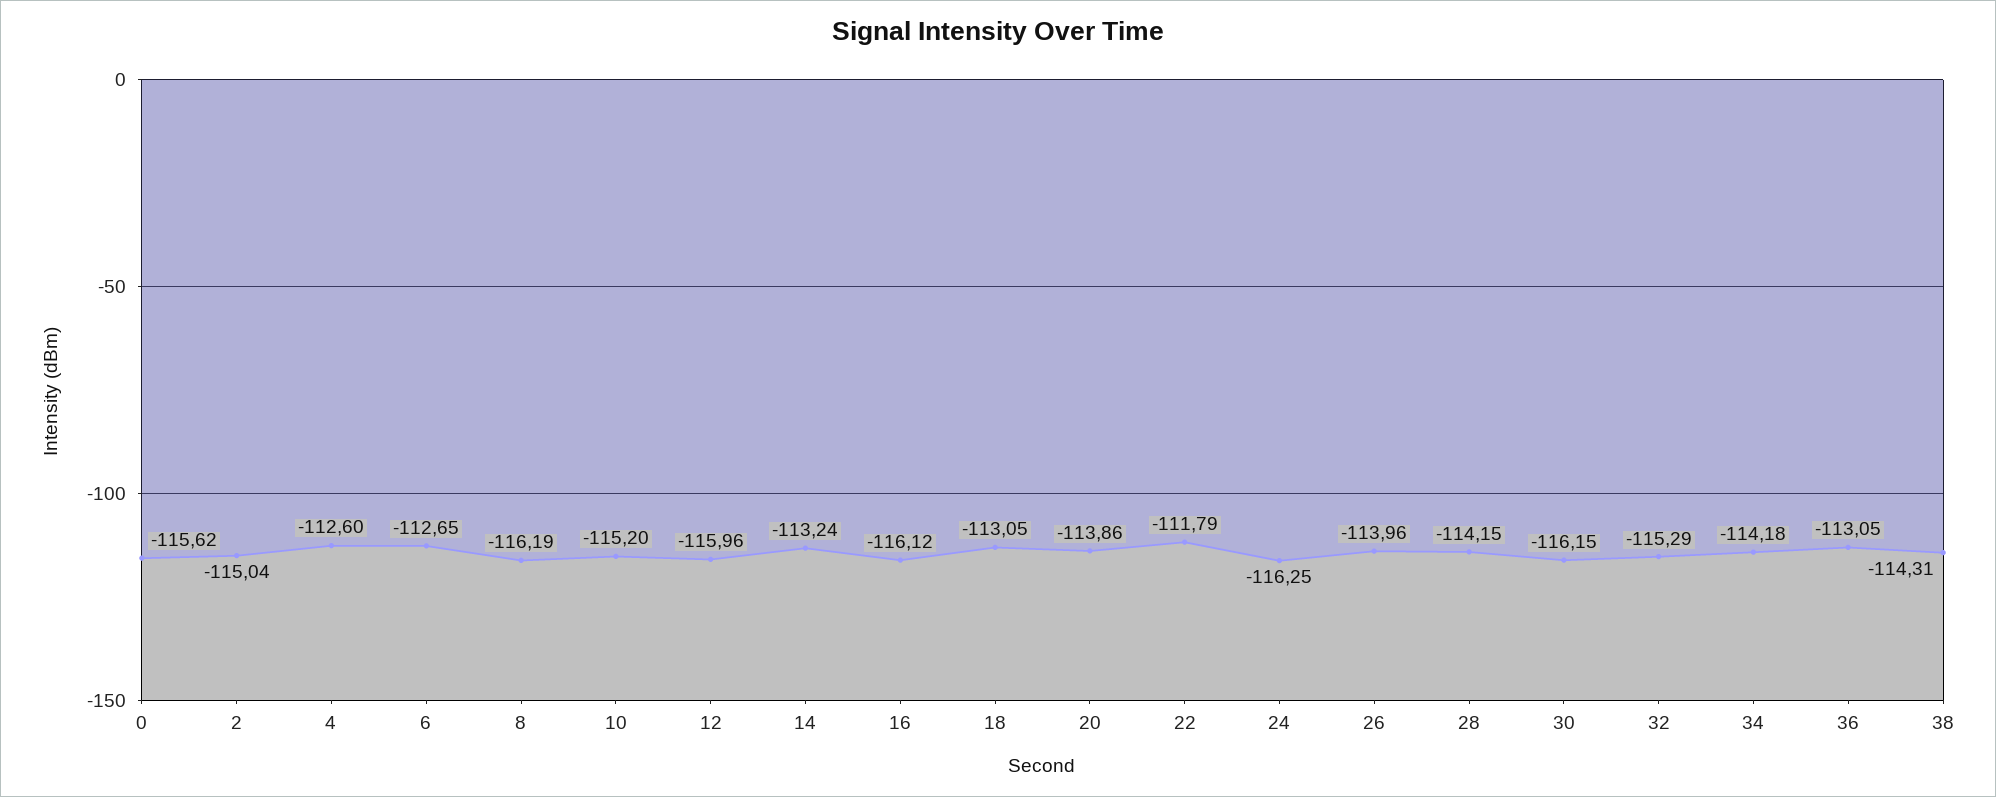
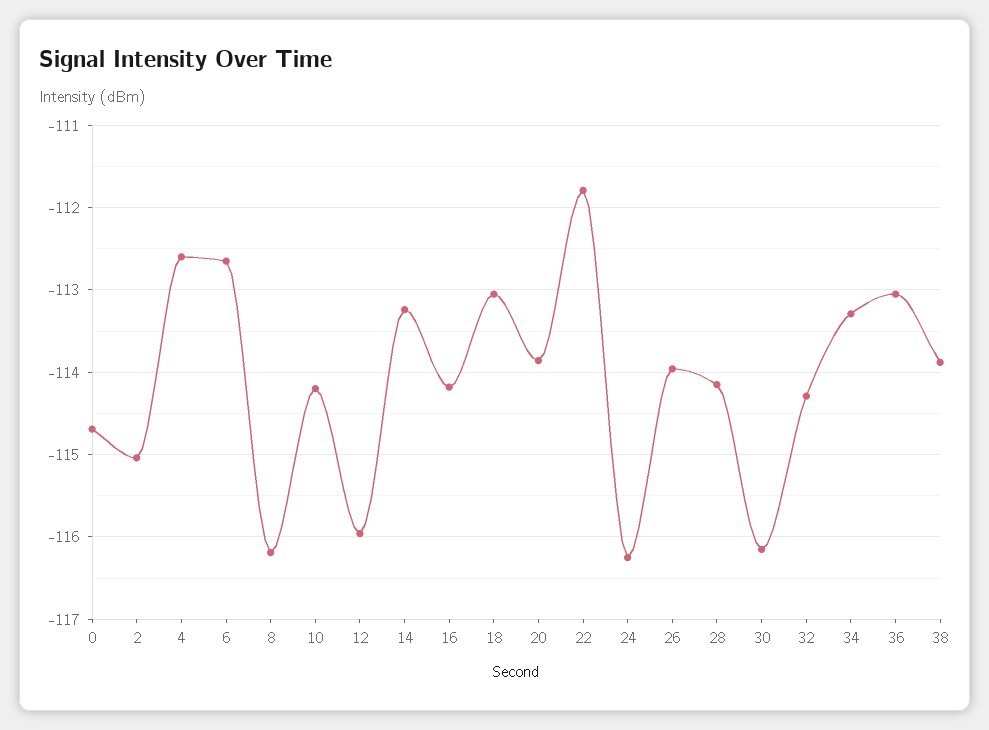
0: -115.62 -> -114.7
10: -115.2 -> -114.2
16: -116.12 -> -114.2
32: -115.29 -> -114.3
34: -114.18 -> -113.3
38: -114.31 -> -113.9

